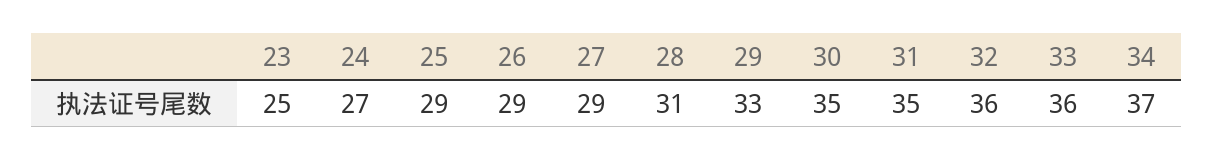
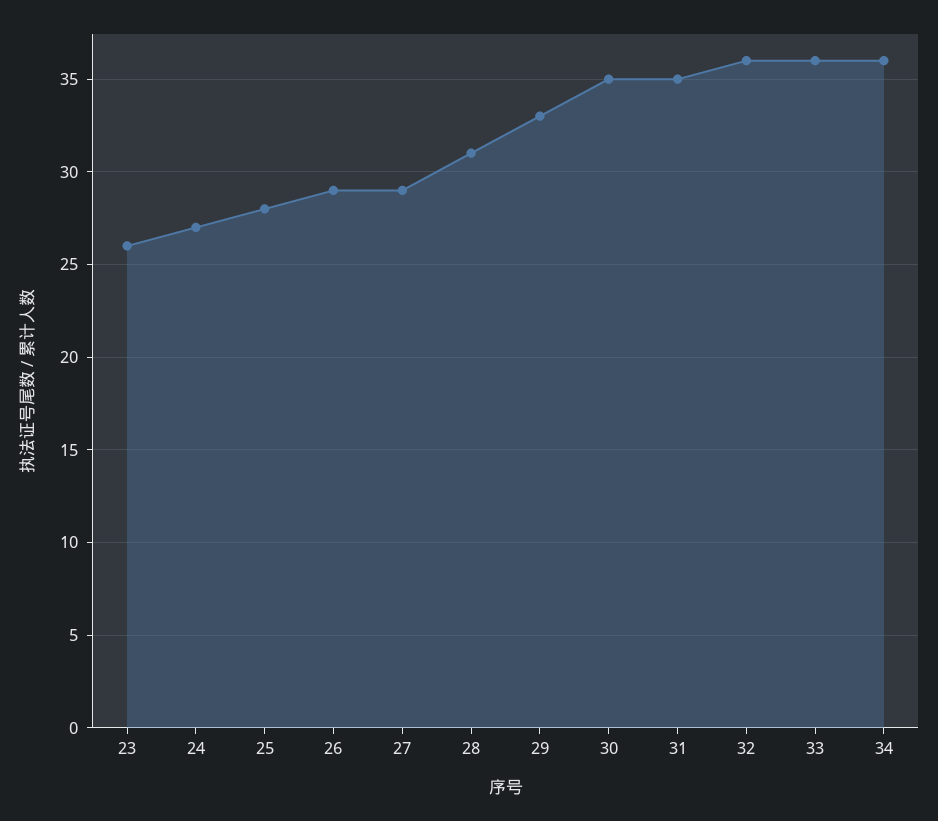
23: 25 -> 26
25: 29 -> 28
34: 37 -> 36

